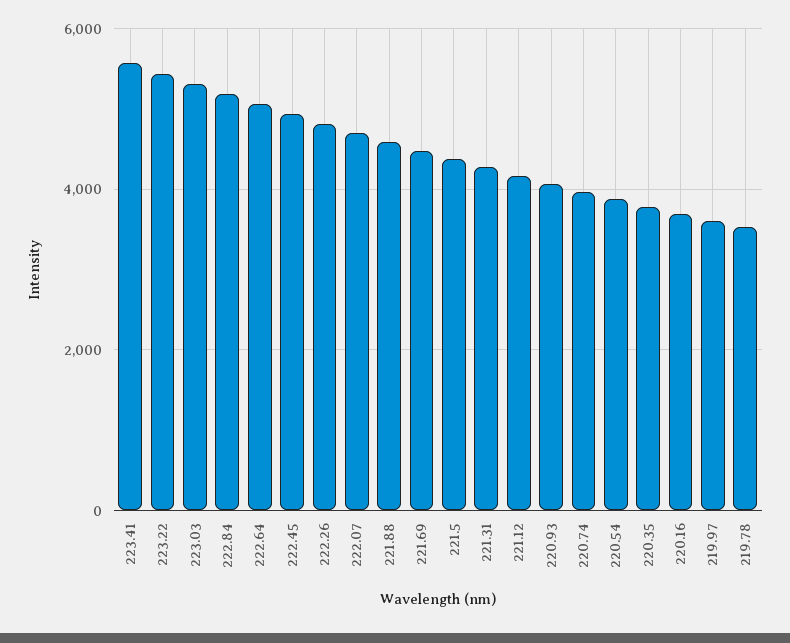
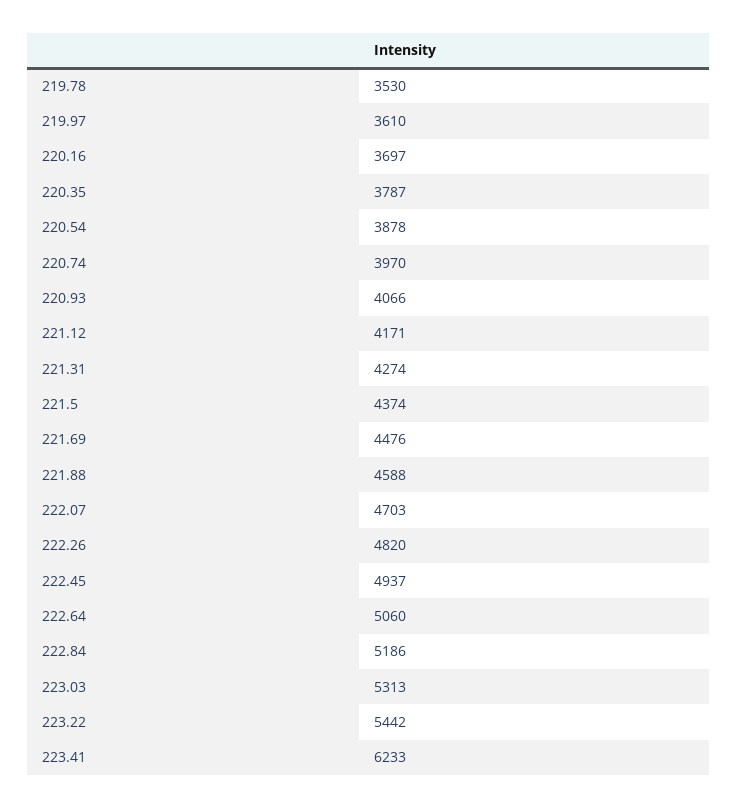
223.41: 5600 -> 6233

